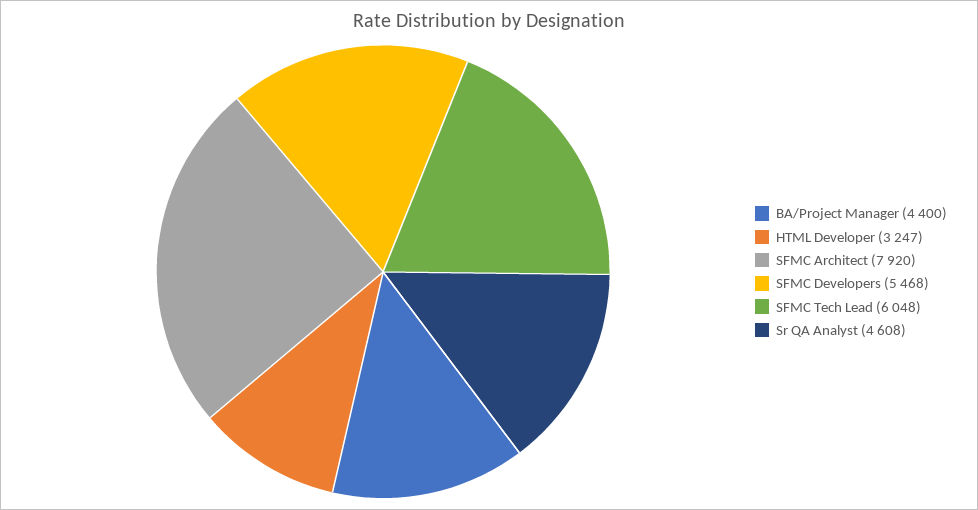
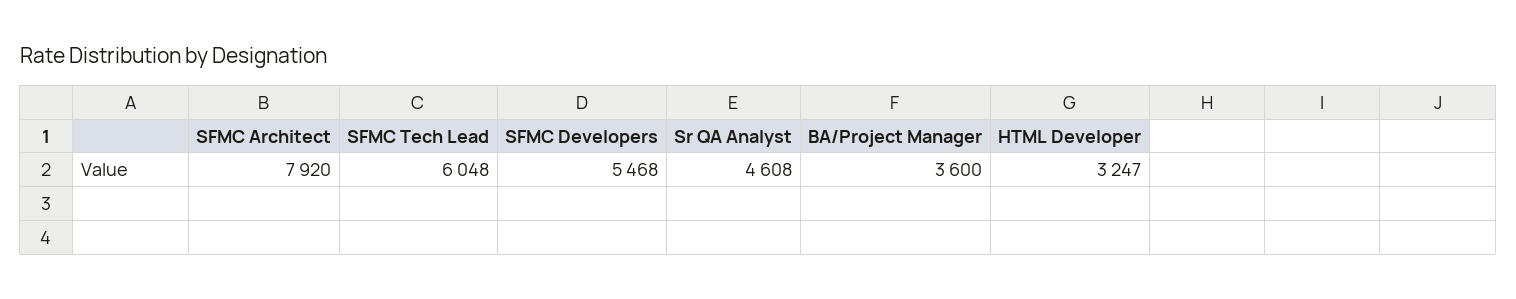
BA/Project Manager: 4400 -> 3600

